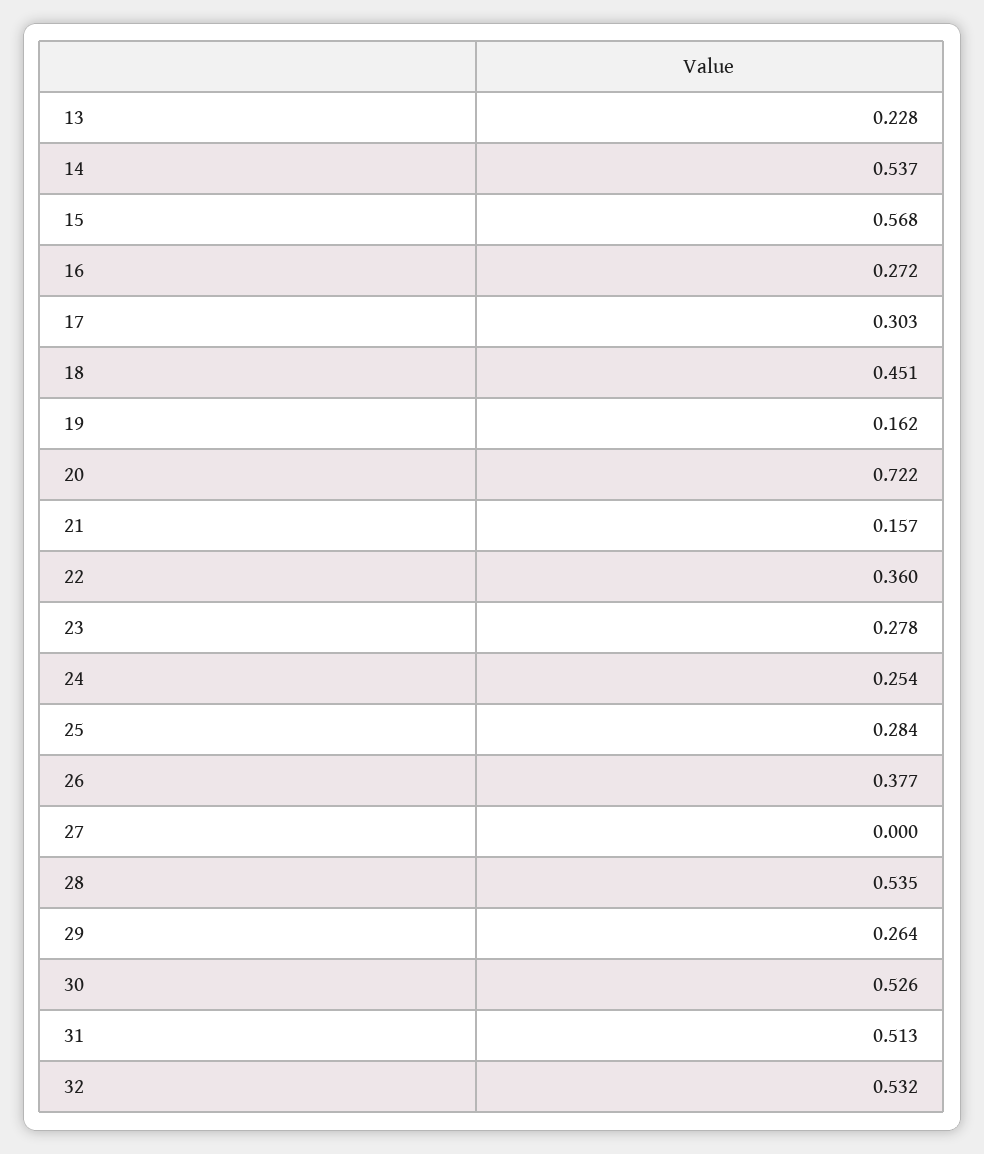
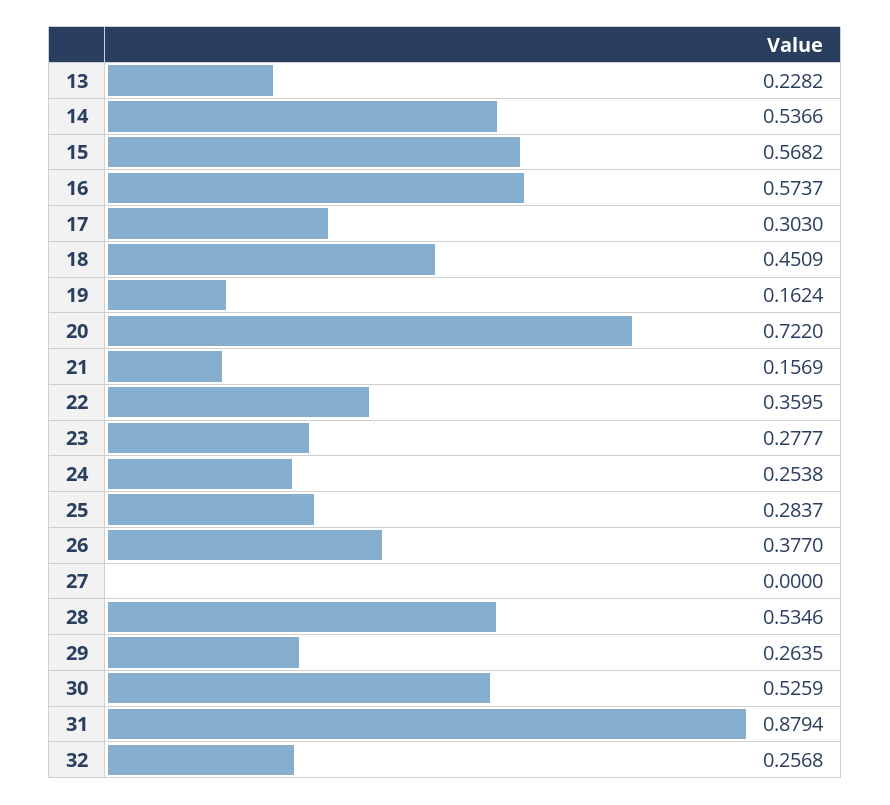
16: 0.272 -> 0.5737
31: 0.513 -> 0.8794
32: 0.532 -> 0.2568

